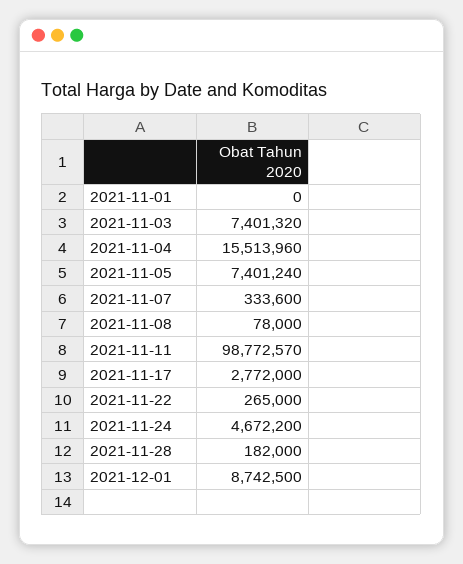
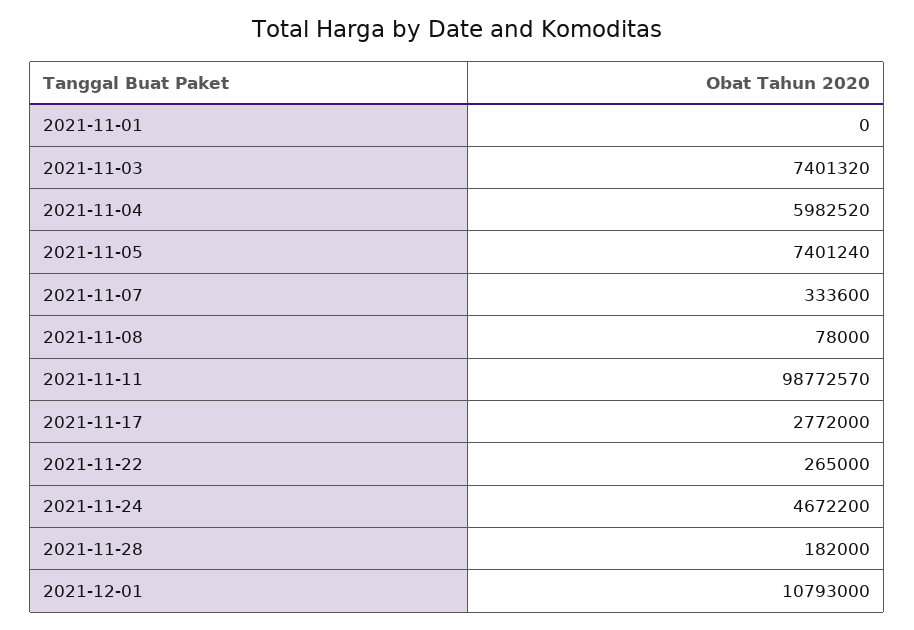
2021-11-04: 15513960 -> 5982520
2021-12-01: 8742500 -> 10793000

